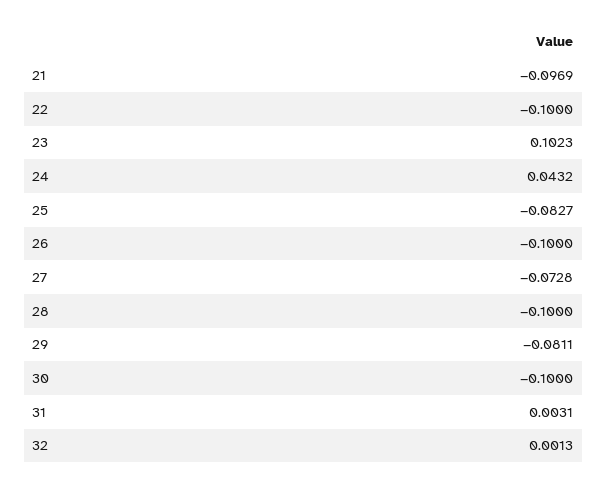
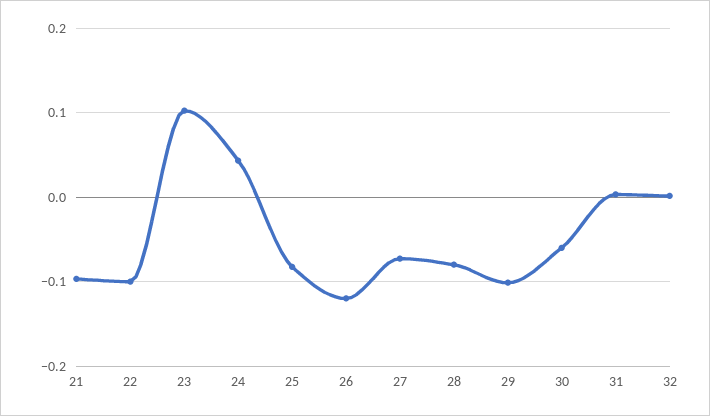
26: -0.1 -> -0.12
28: -0.1 -> -0.08
29: -0.0811 -> -0.1
30: -0.1 -> -0.06

